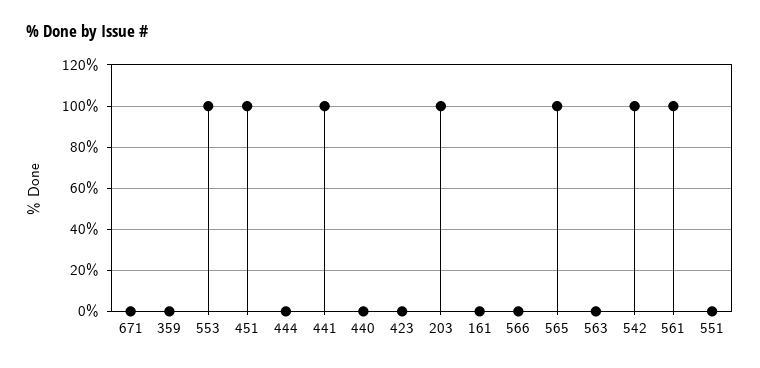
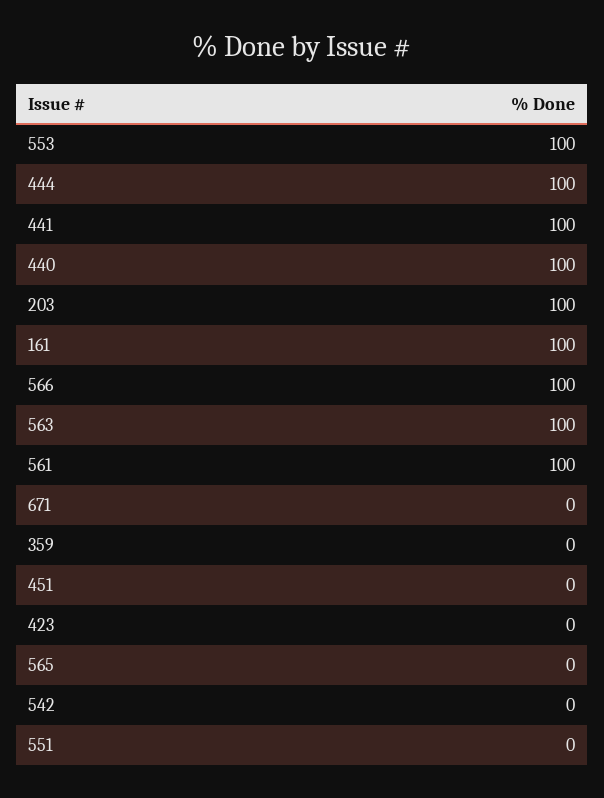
451: 100 -> 0
444: 0 -> 100
440: 0 -> 100
161: 0 -> 100
566: 0 -> 100
565: 100 -> 0
563: 0 -> 100
542: 100 -> 0

